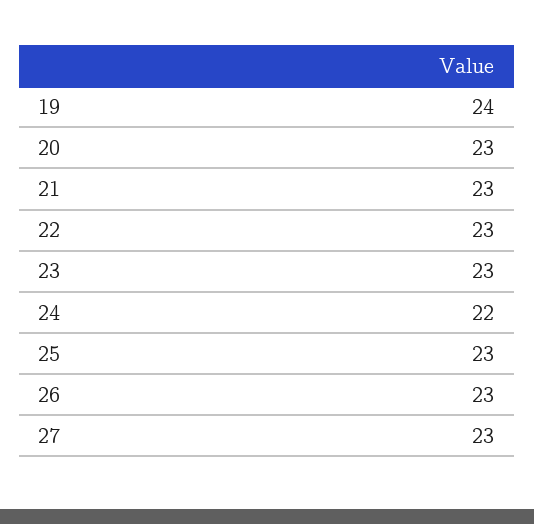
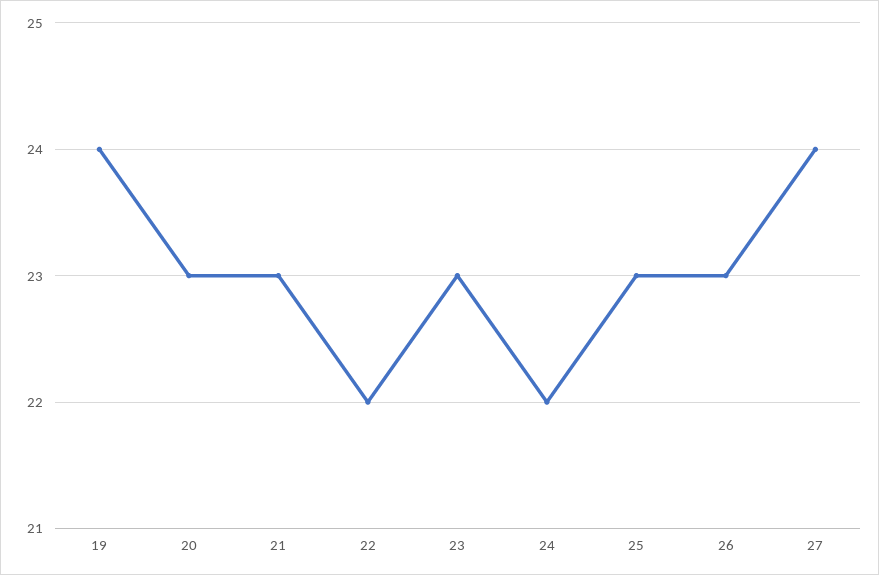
22: 23 -> 22
27: 23 -> 24

